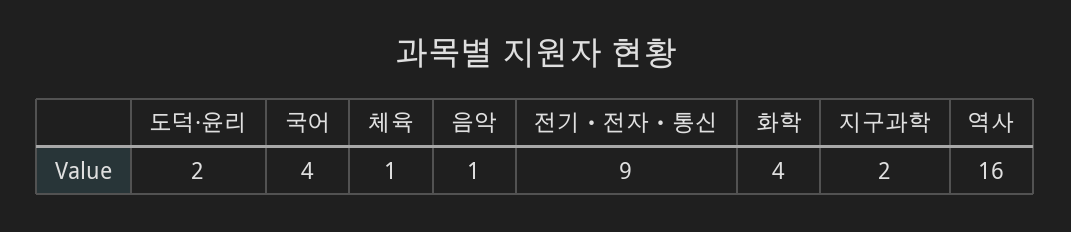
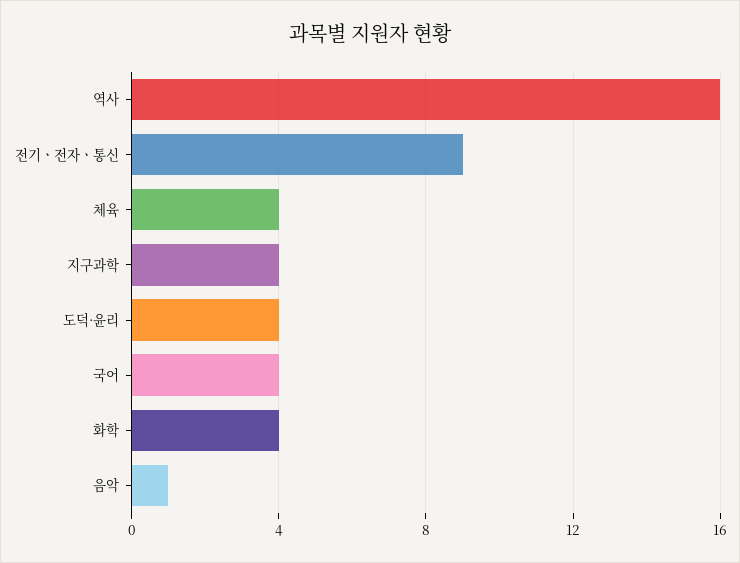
도덕·윤리: 2 -> 4
체육: 1 -> 4
지구과학: 2 -> 4

